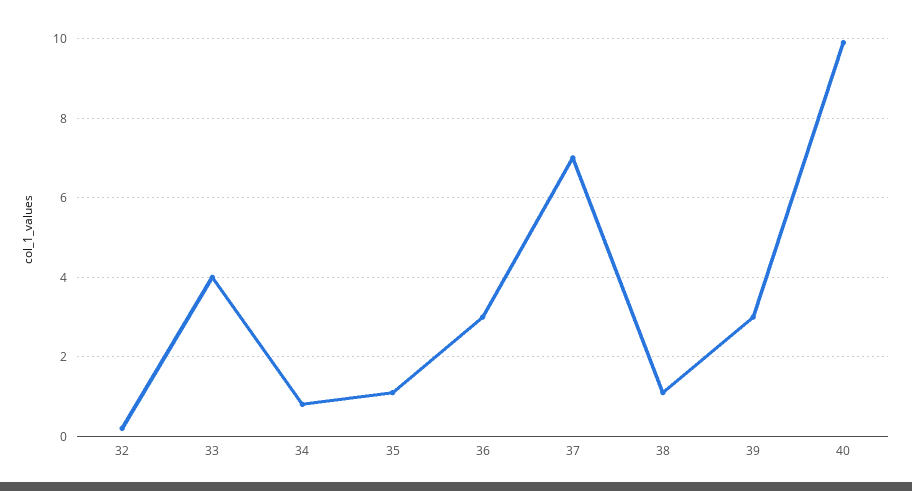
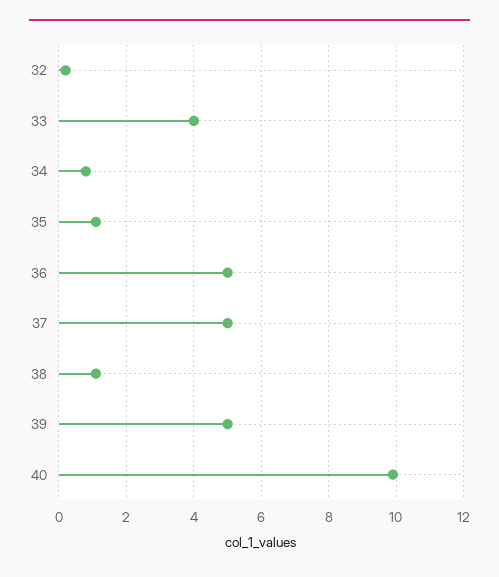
36: 3 -> 5
37: 7 -> 5
39: 3 -> 5

